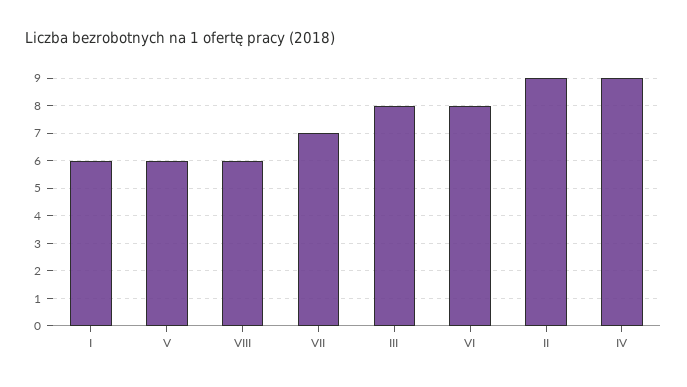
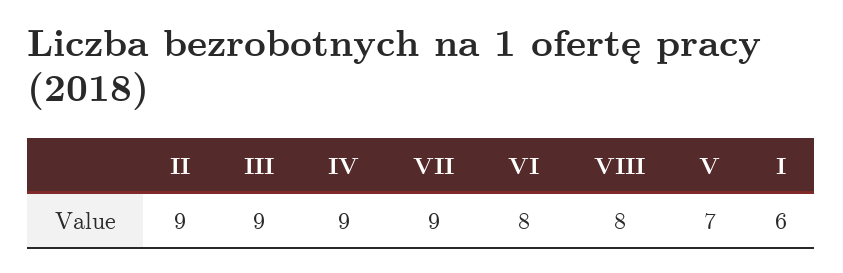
V: 6 -> 7
VIII: 6 -> 8
VII: 7 -> 9
III: 8 -> 9

